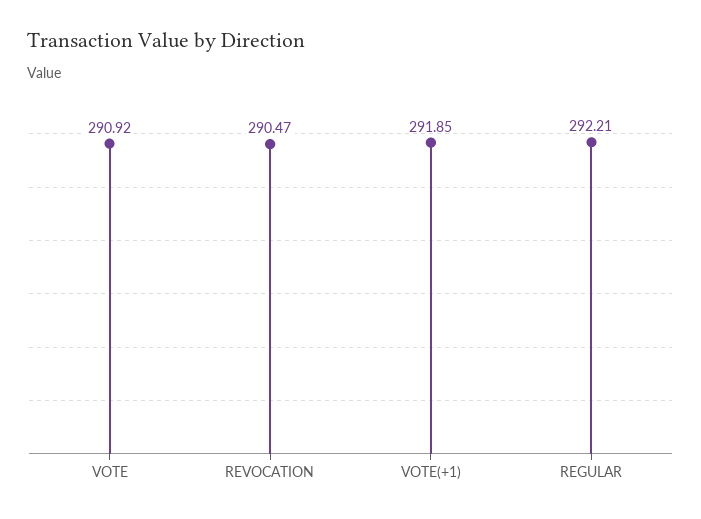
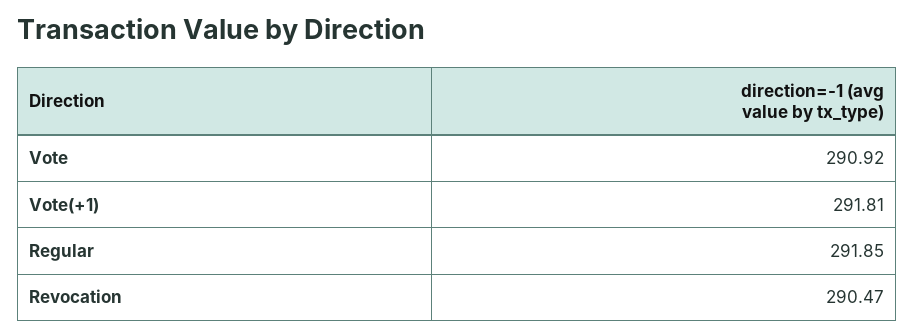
VOTE(+1): 291.85 -> 291.81
REGULAR: 292.21 -> 291.85

